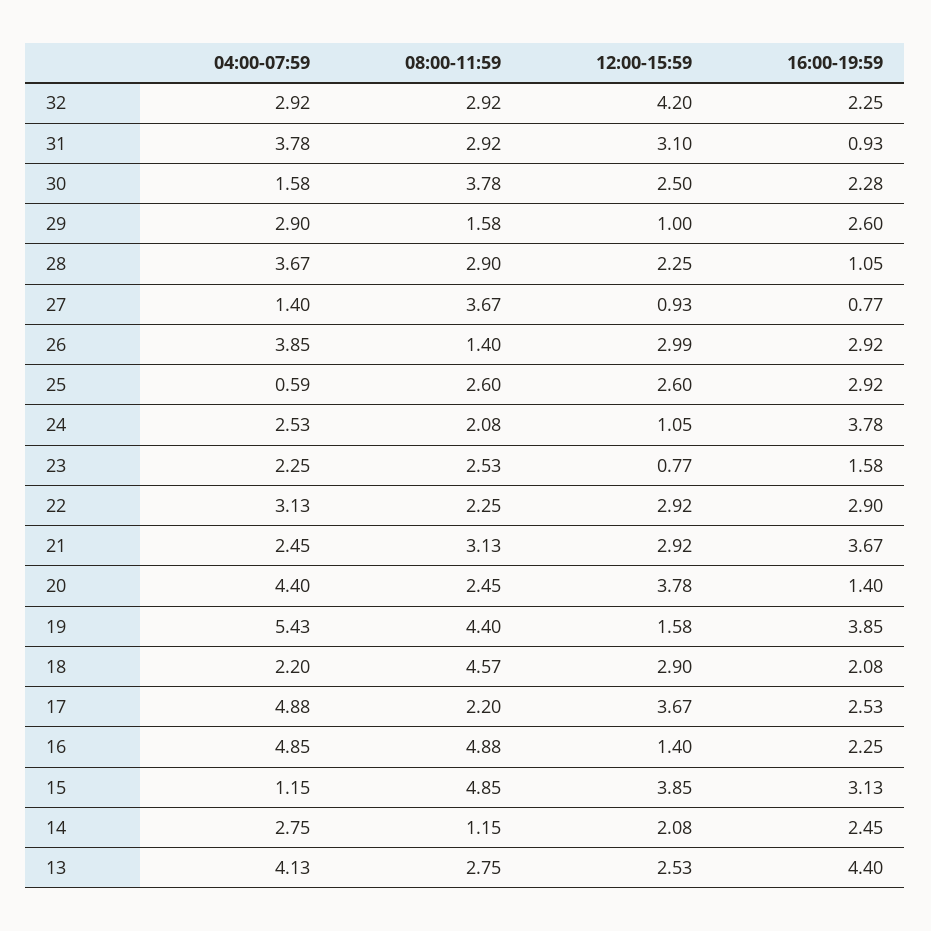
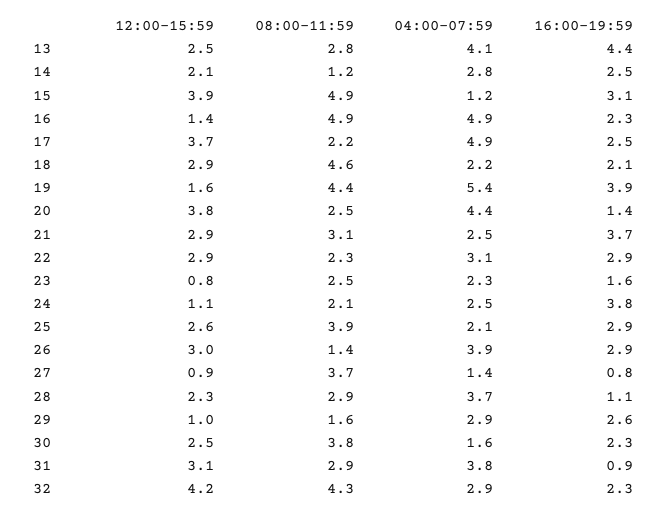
08:00-11:59, 32: 2.92 -> 4.3
04:00-07:59, 25: 0.59 -> 2.1
08:00-11:59, 25: 2.6 -> 3.9

